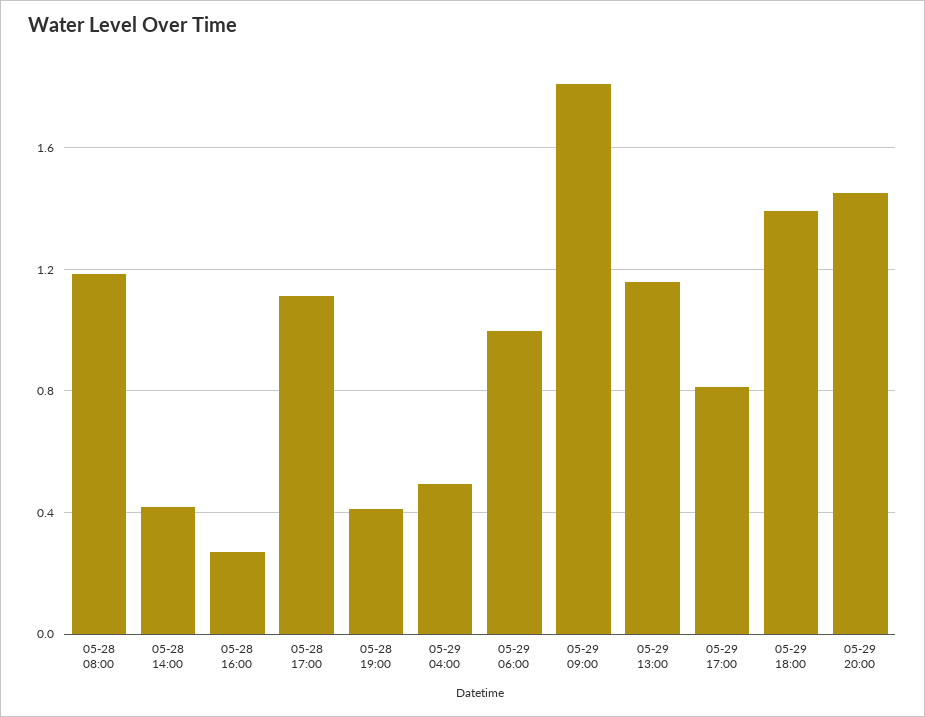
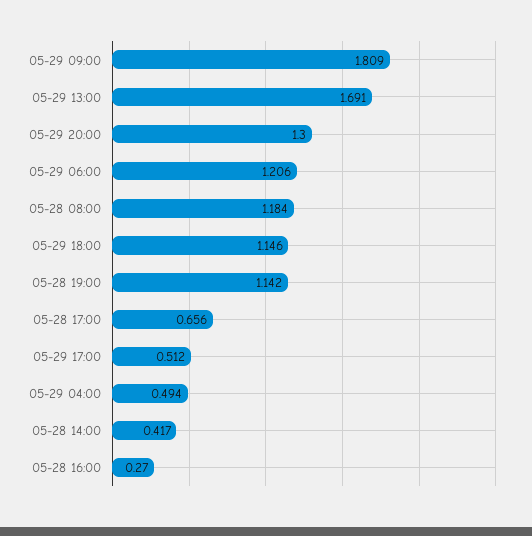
05-28 17:00: 1.1 -> 0.656
05-28 19:00: 0.4 -> 1.142
05-29 06:00: 1 -> 1.206
05-29 13:00: 1.15 -> 1.691
05-29 17:00: 0.8 -> 0.512
05-29 18:00: 1.4 -> 1.146
05-29 20:00: 1.45 -> 1.3

